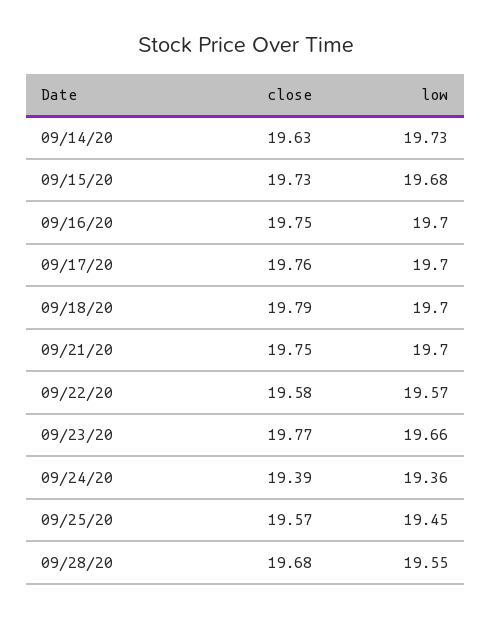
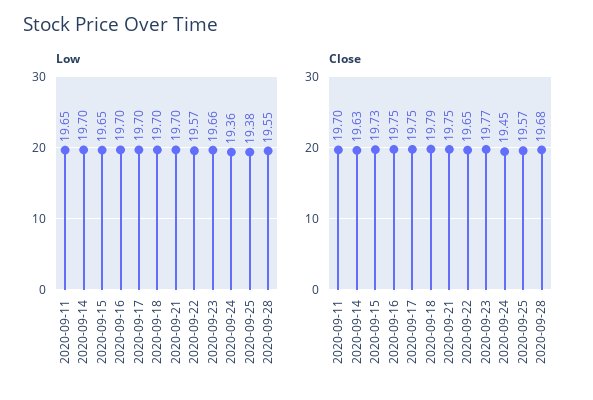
low, 09/14/20: 19.73 -> 19.7
low, 09/15/20: 19.68 -> 19.65
close, 09/17/20: 19.76 -> 19.75
close, 09/22/20: 19.58 -> 19.65
close, 09/24/20: 19.39 -> 19.45
low, 09/25/20: 19.45 -> 19.38
low, 2020-09-11: none -> 19.65
close, 2020-09-11: none -> 19.7

